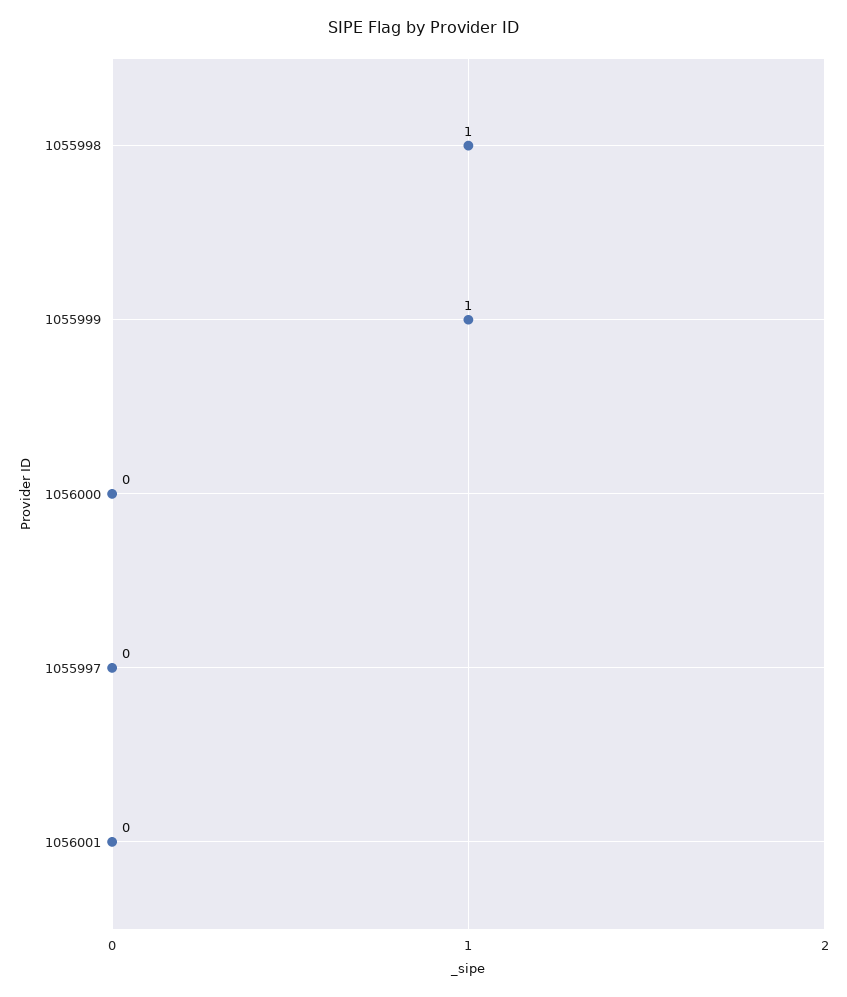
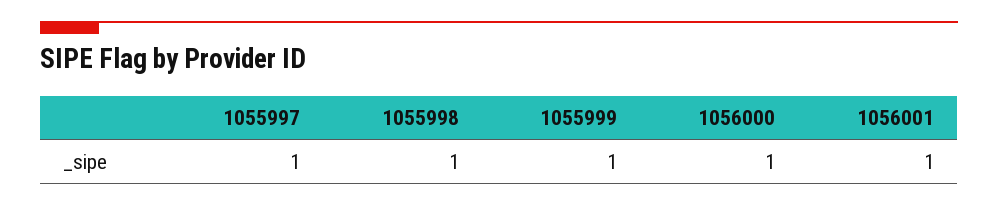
1056000: 0 -> 1
1055997: 0 -> 1
1056001: 0 -> 1

